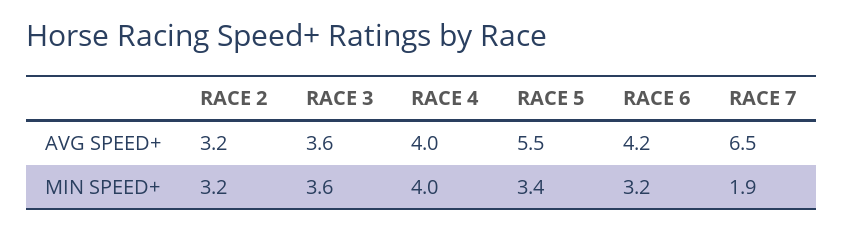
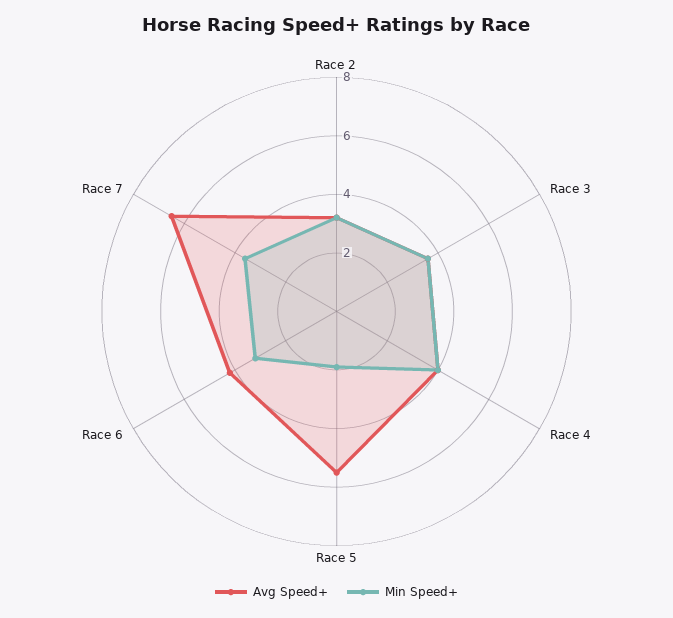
MIN SPEED+, RACE 5: 3.4 -> 2
MIN SPEED+, RACE 7: 1.9 -> 3.5

